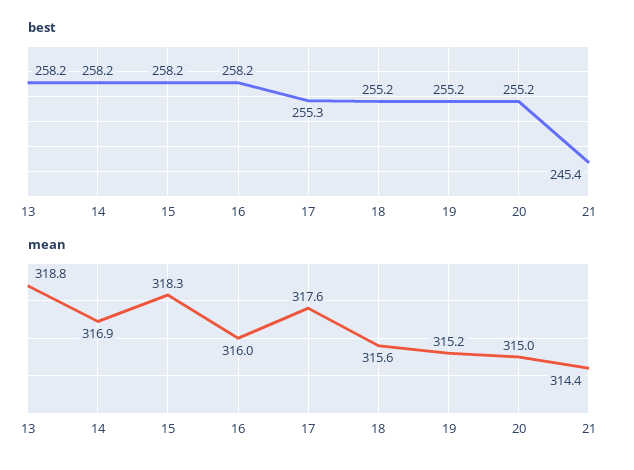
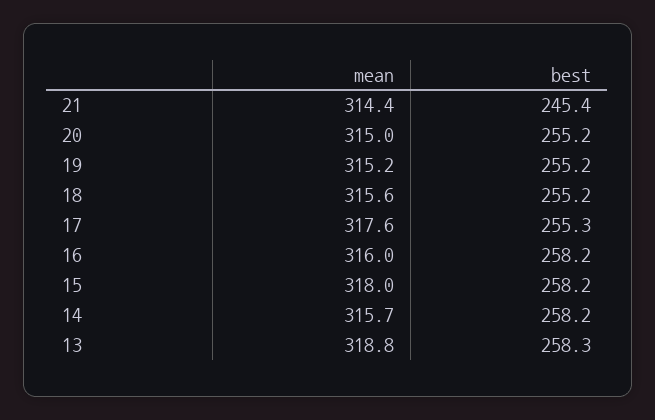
best, 13: 258.2 -> 258.3
mean, 14: 316.9 -> 315.7
mean, 15: 318.3 -> 318

